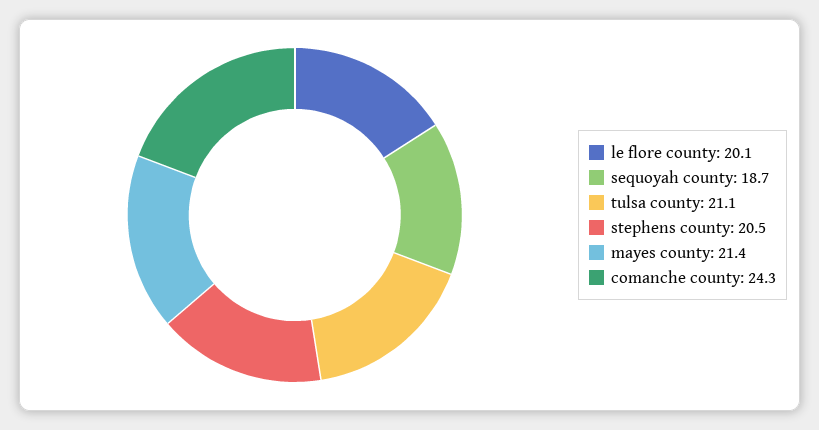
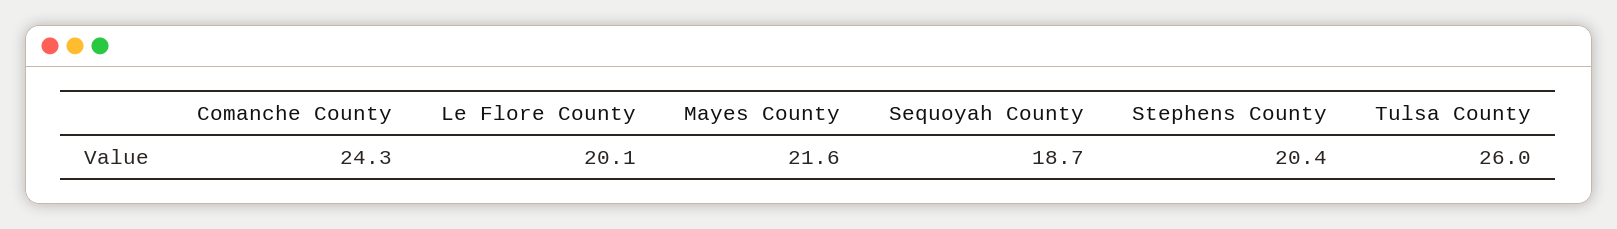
tulsa county: 21.1 -> 26
stephens county: 20.5 -> 20.4
mayes county: 21.4 -> 21.6

